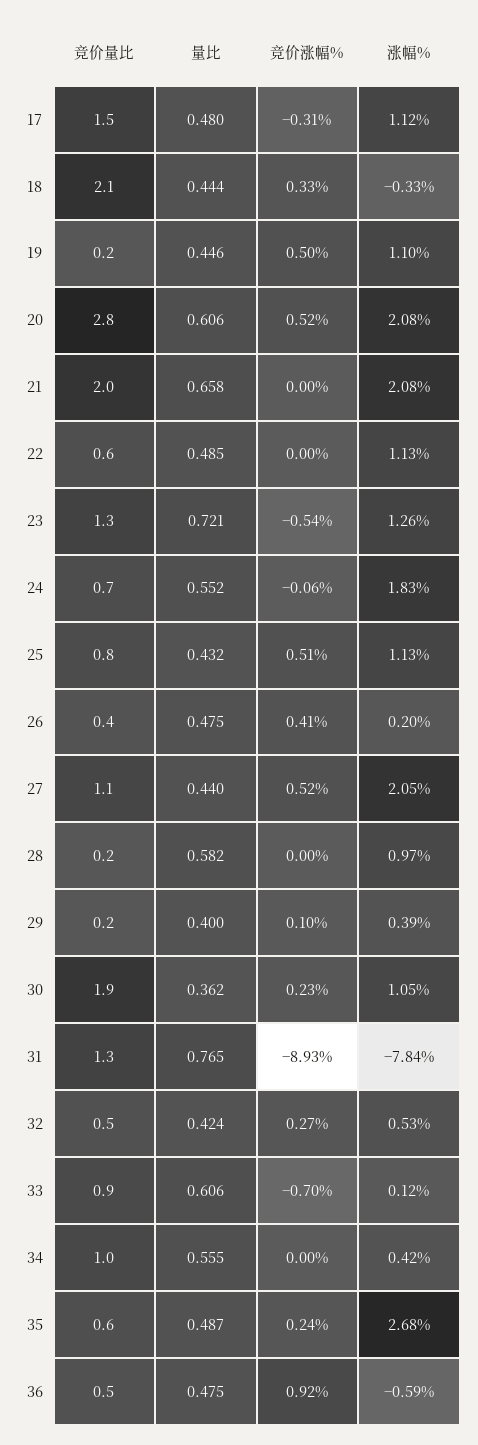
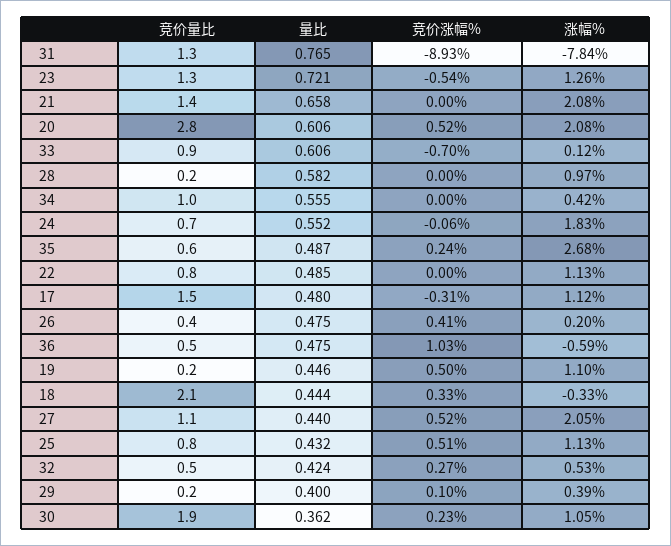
竞价量比, 21: 2 -> 1.4
竞价量比, 22: 0.6 -> 0.8
竞价涨幅%, 36: 0.92 -> 1.03

